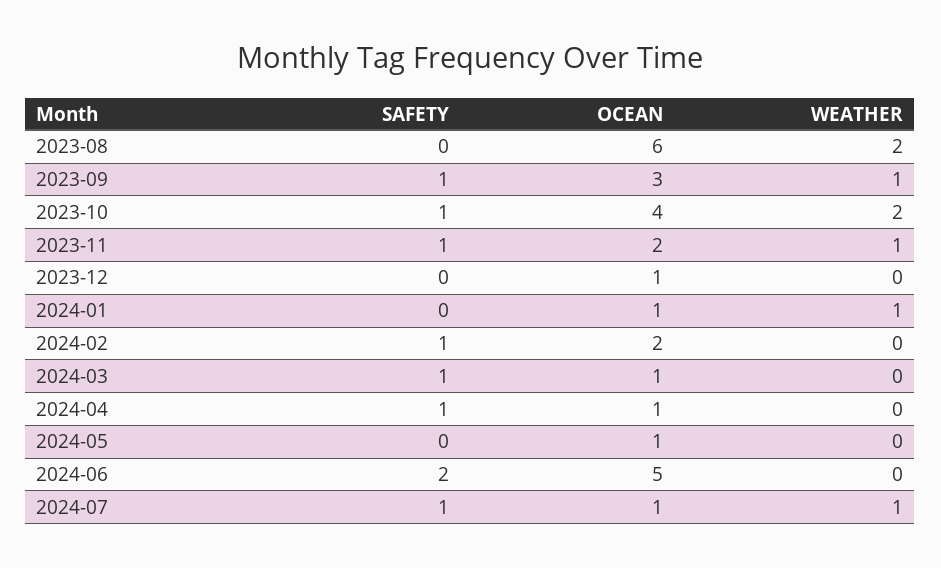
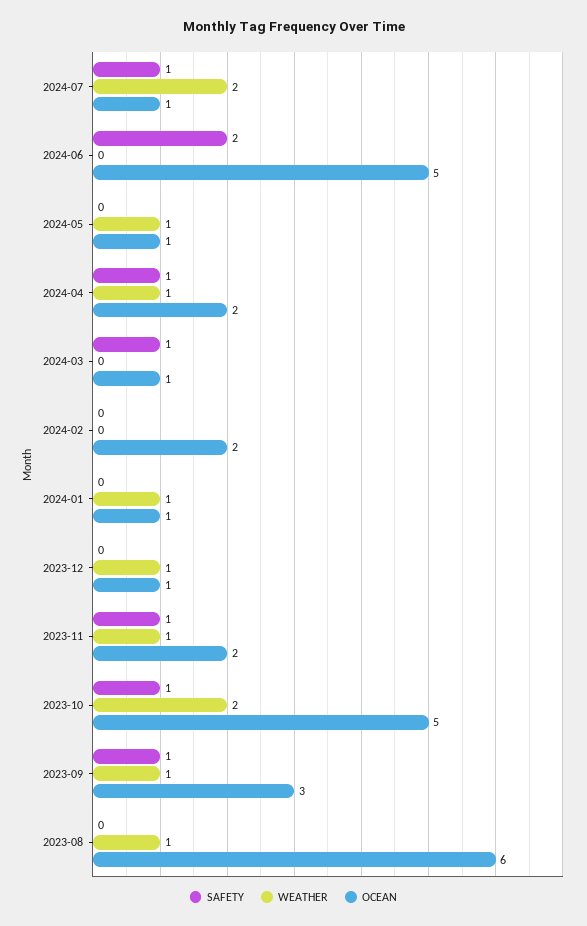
WEATHER, 2023-08: 2 -> 1
OCEAN, 2023-10: 4 -> 5
WEATHER, 2023-12: 0 -> 1
SAFETY, 2024-02: 1 -> 0
OCEAN, 2024-04: 1 -> 2
WEATHER, 2024-04: 0 -> 1
WEATHER, 2024-05: 0 -> 1
WEATHER, 2024-07: 1 -> 2

